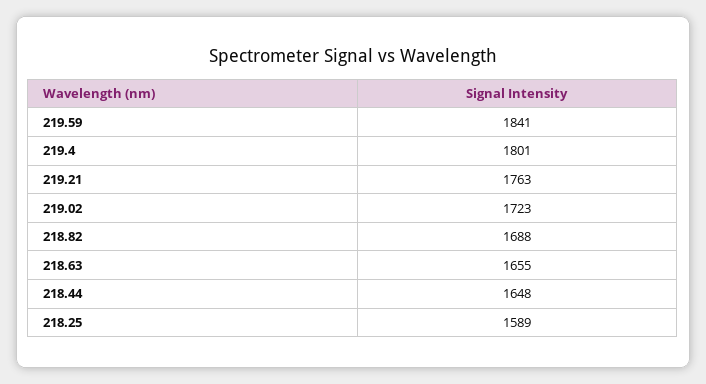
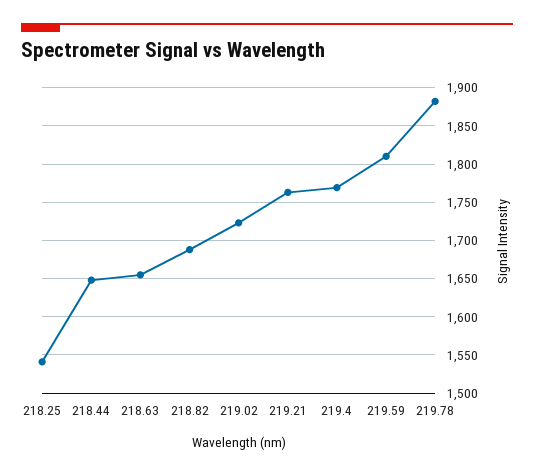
219.59: 1841 -> 1810
219.4: 1801 -> 1770
218.25: 1589 -> 1540
219.78: none -> 1880

